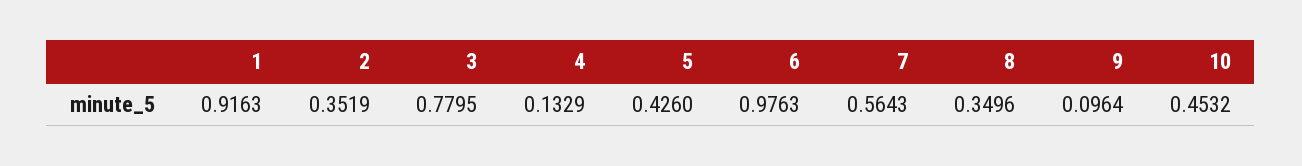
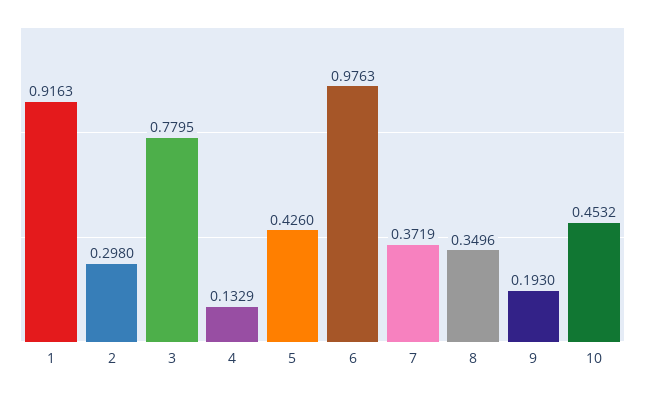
2: 0.3519 -> 0.298
7: 0.5643 -> 0.3719
9: 0.0964 -> 0.193

